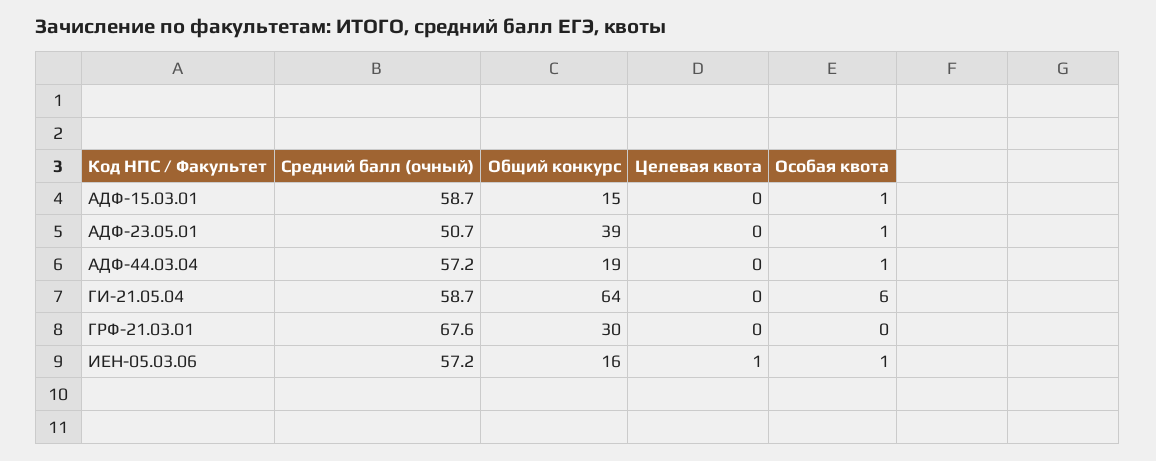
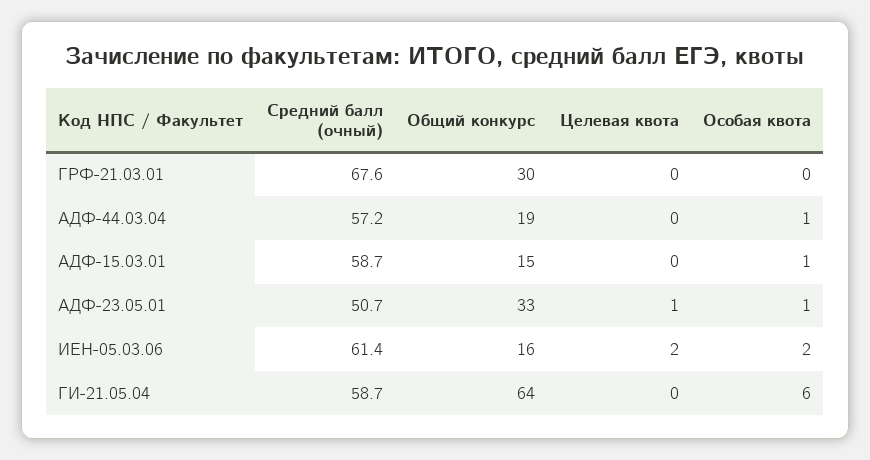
Общий конкурс, АДФ-23.05.01: 39 -> 33
Целевая квота, АДФ-23.05.01: 0 -> 1
Средний балл (очный), ИЕН-05.03.06: 57.2 -> 61.4
Целевая квота, ИЕН-05.03.06: 1 -> 2
Особая квота, ИЕН-05.03.06: 1 -> 2

